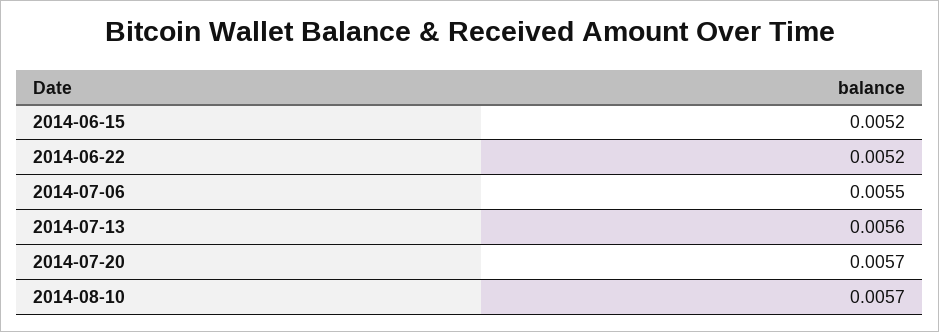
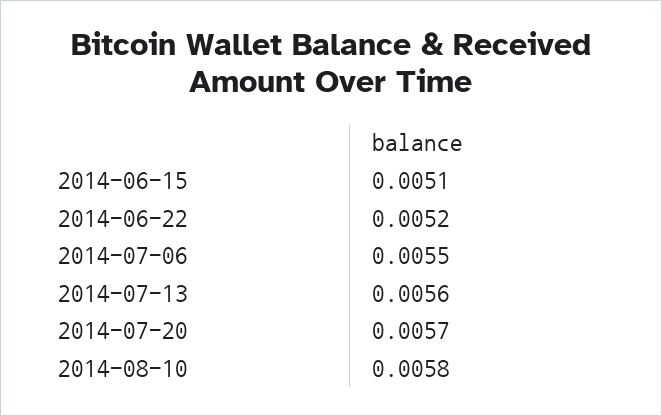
2014-06-15: 0.0052 -> 0.0051
2014-08-10: 0.0057 -> 0.0058

